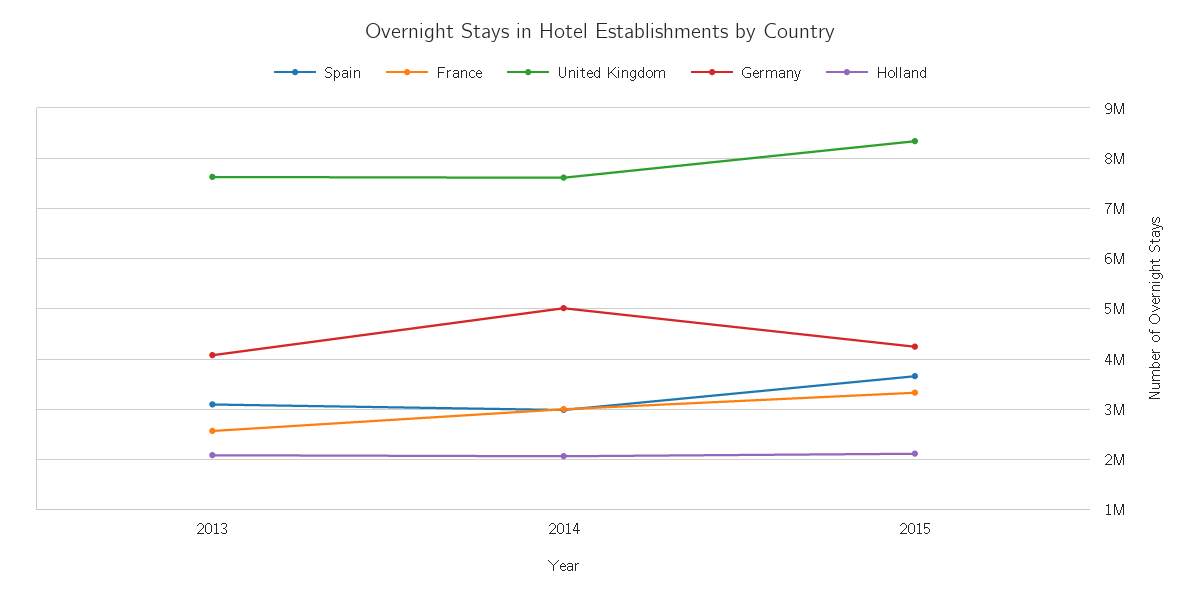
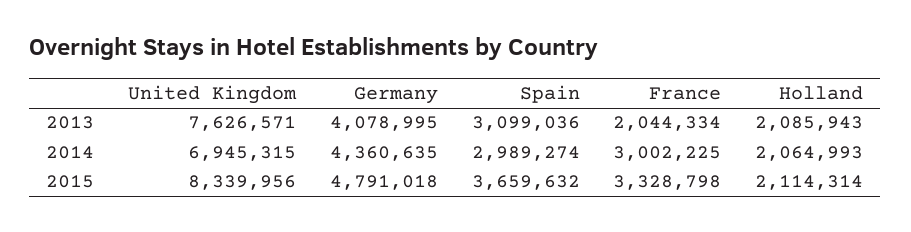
France, 2013: 2600000 -> 2044334
United Kingdom, 2014: 7600000 -> 6945315
Germany, 2014: 5000000 -> 4360635
Germany, 2015: 4200000 -> 4791018

